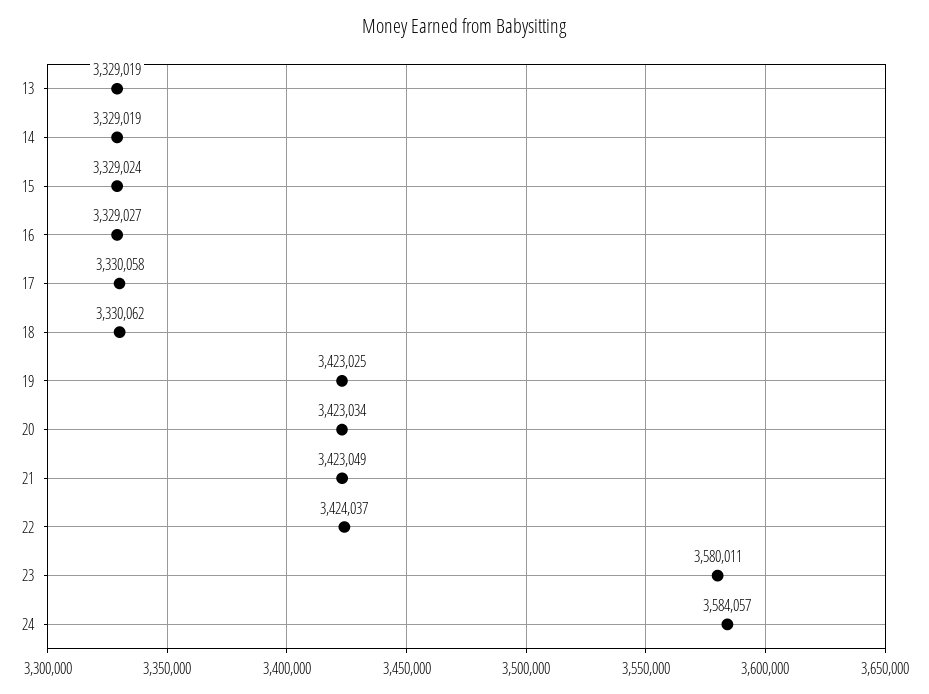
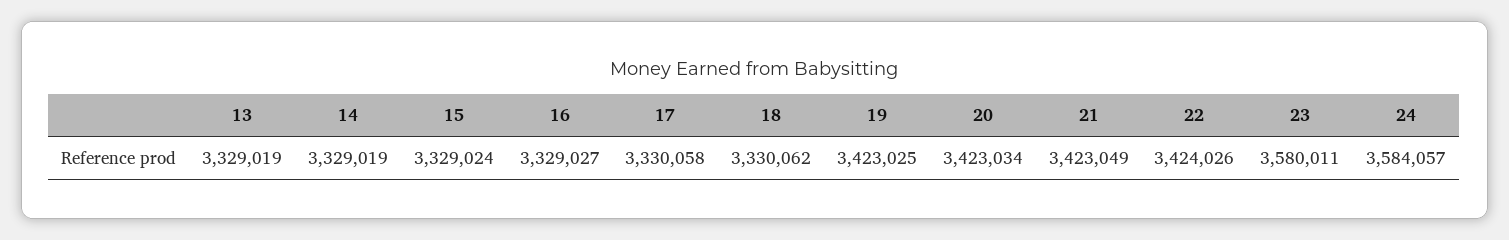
22: 3424037 -> 3424026

